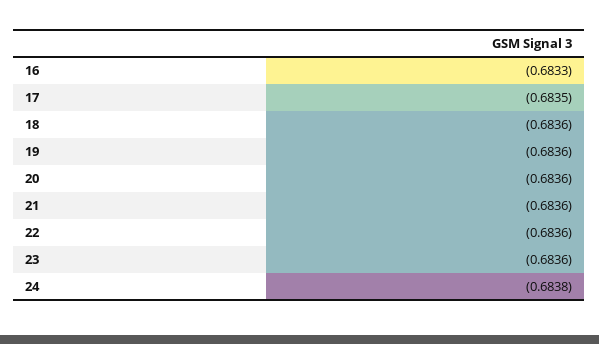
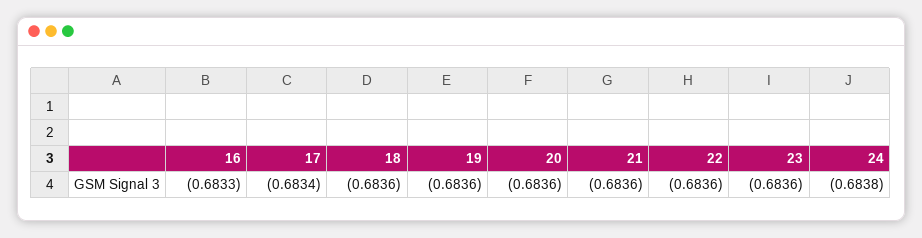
17: -0.6835 -> -0.6834

